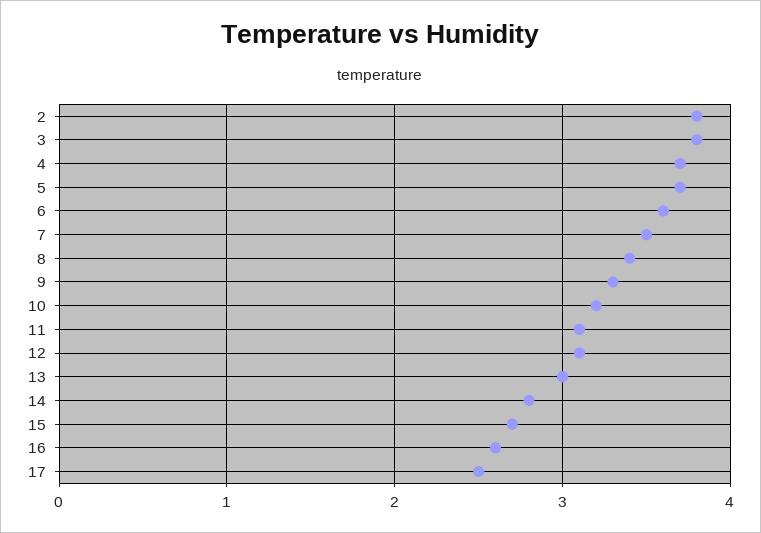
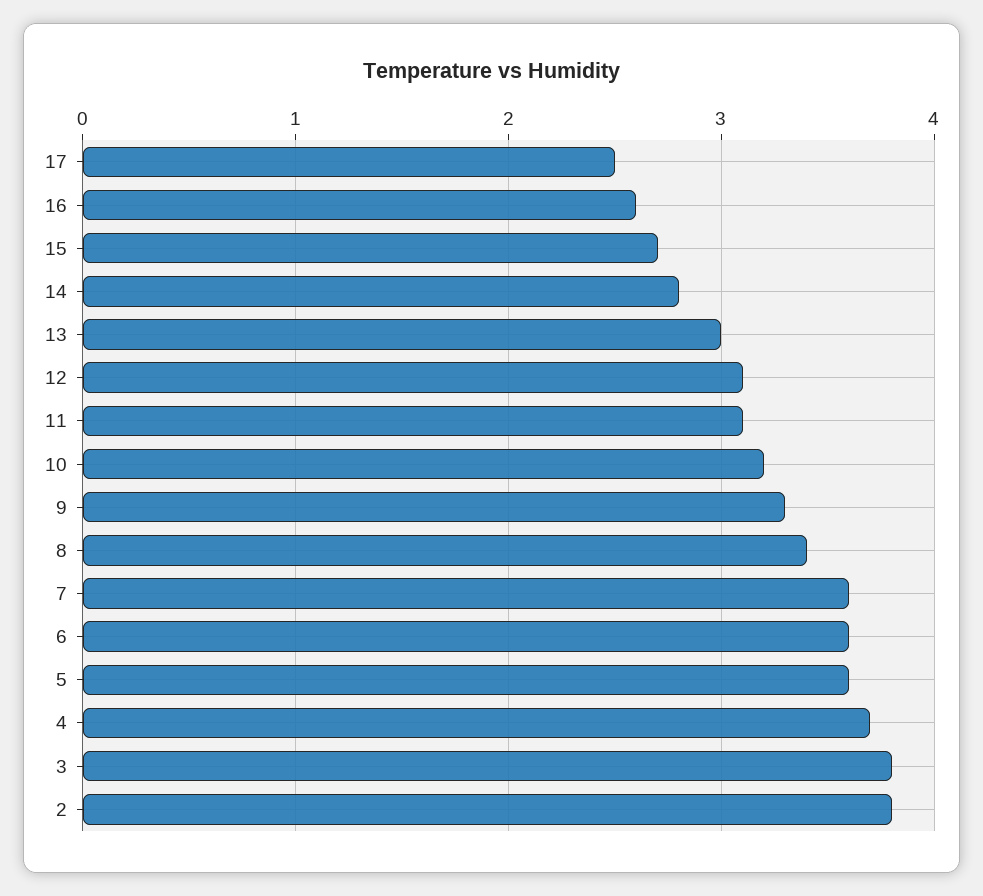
5: 3.7 -> 3.6
7: 3.5 -> 3.6

